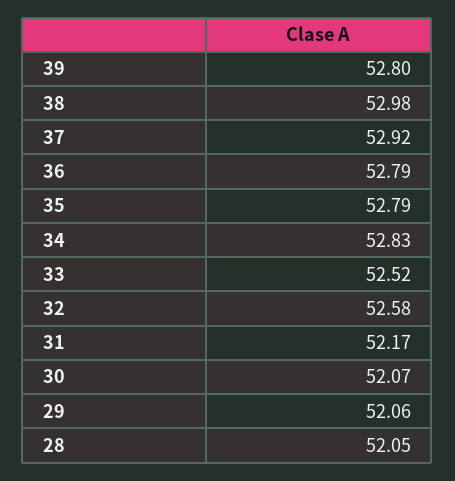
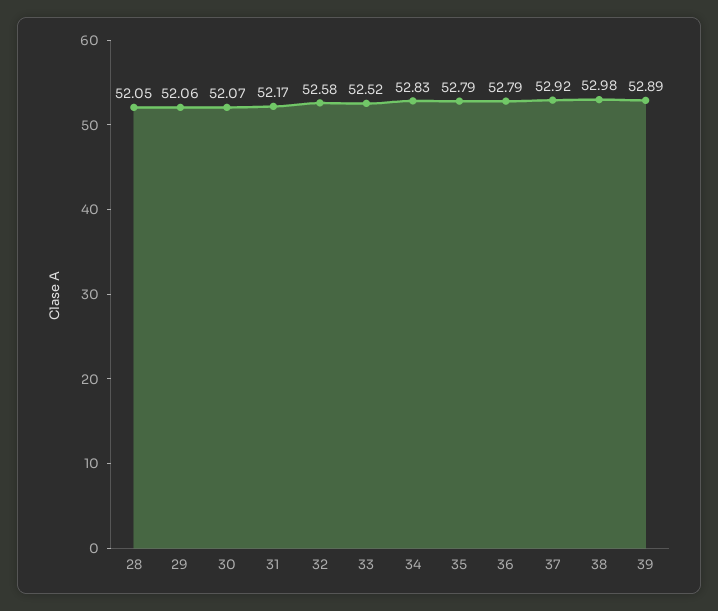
39: 52.8 -> 52.89

